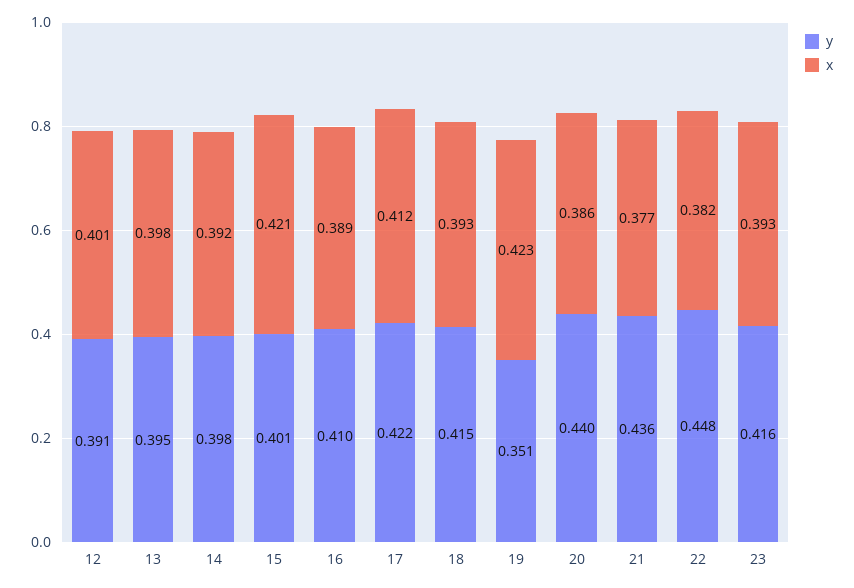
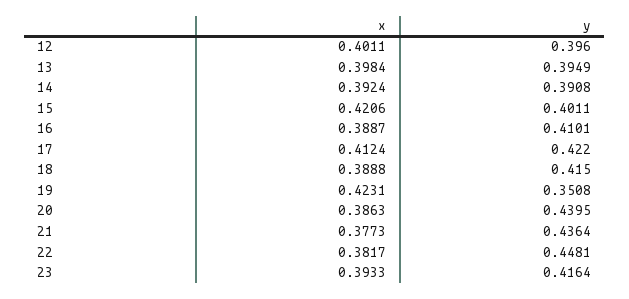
y, 12: 0.391 -> 0.396
y, 14: 0.398 -> 0.3908
x, 18: 0.393 -> 0.3888

